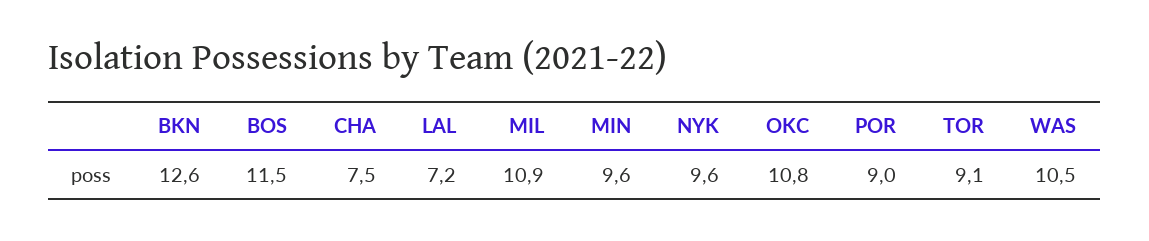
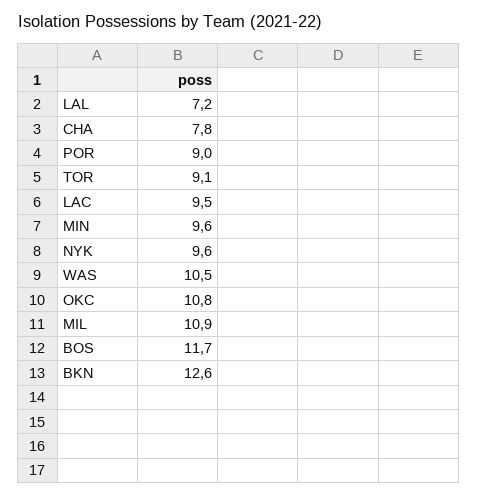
BOS: 11.5 -> 11.7
CHA: 7.5 -> 7.8
LAC: none -> 9.5

